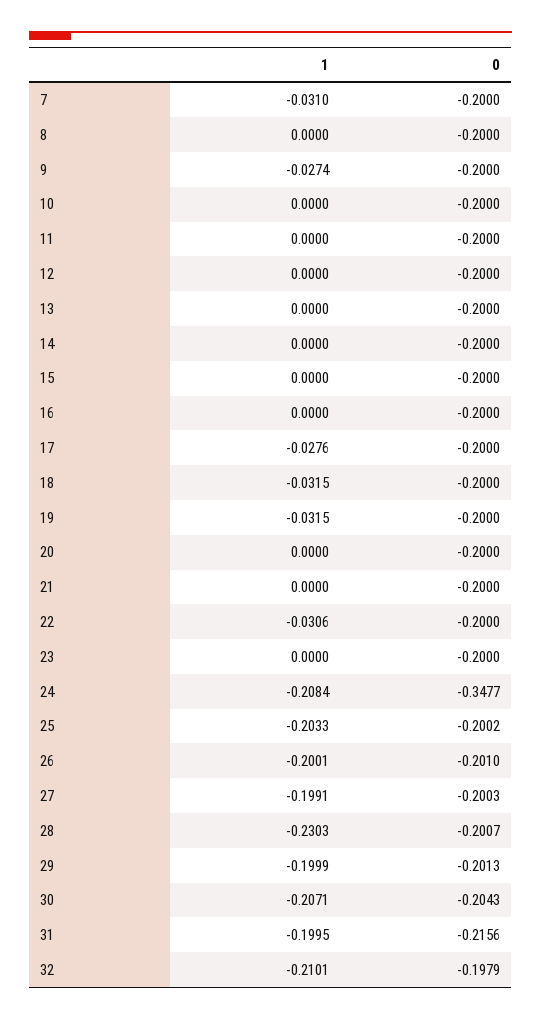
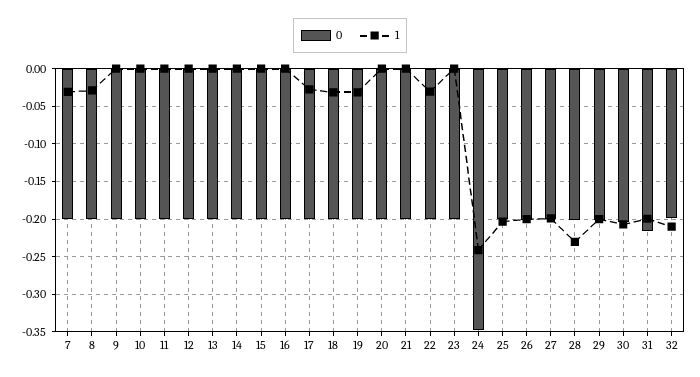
1, 8: 0 -> -0.03
1, 9: -0.0274 -> 0
1, 24: -0.2084 -> -0.24

